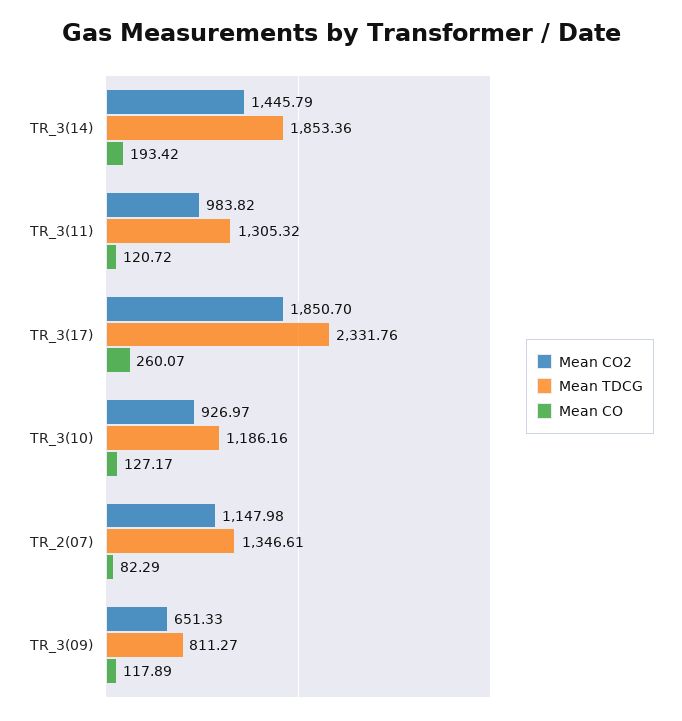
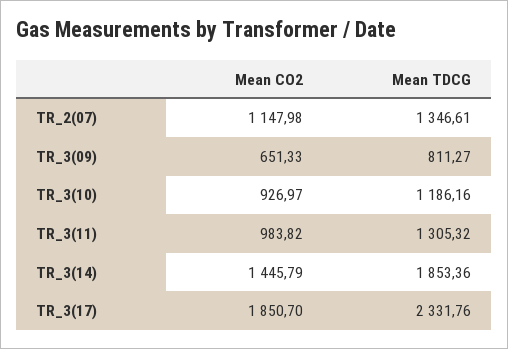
Mean CO, TR_3(14): 193.42 -> none
Mean CO, TR_3(11): 120.72 -> none
Mean CO, TR_3(17): 260.07 -> none
Mean CO, TR_3(10): 127.17 -> none
Mean CO, TR_2(07): 82.29 -> none
Mean CO, TR_3(09): 117.89 -> none

